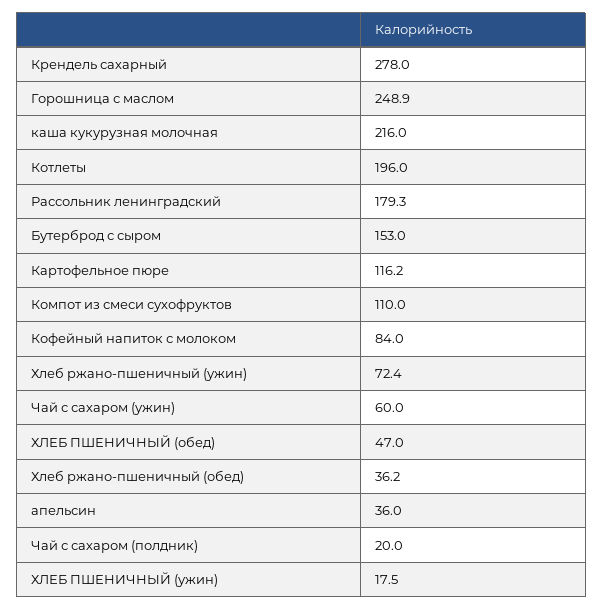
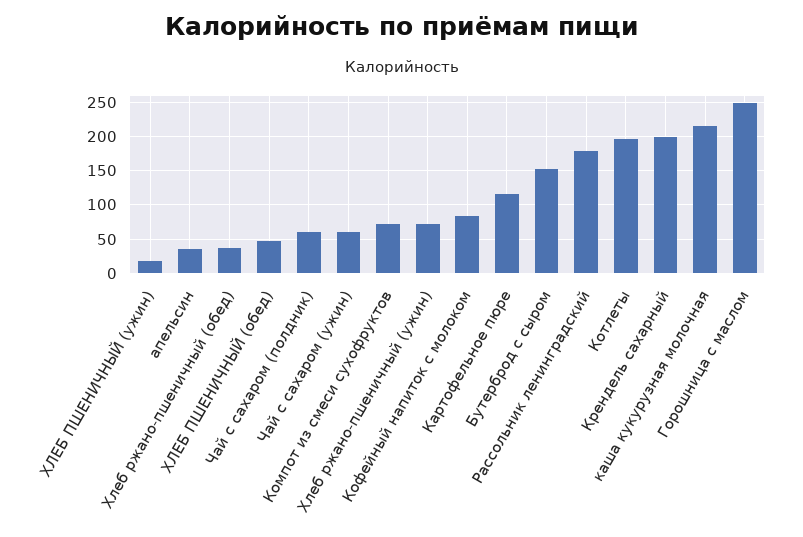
Крендель сахарный: 278 -> 200
Компот из смеси сухофруктов: 110 -> 70
Чай с сахаром (полдник): 20 -> 60

